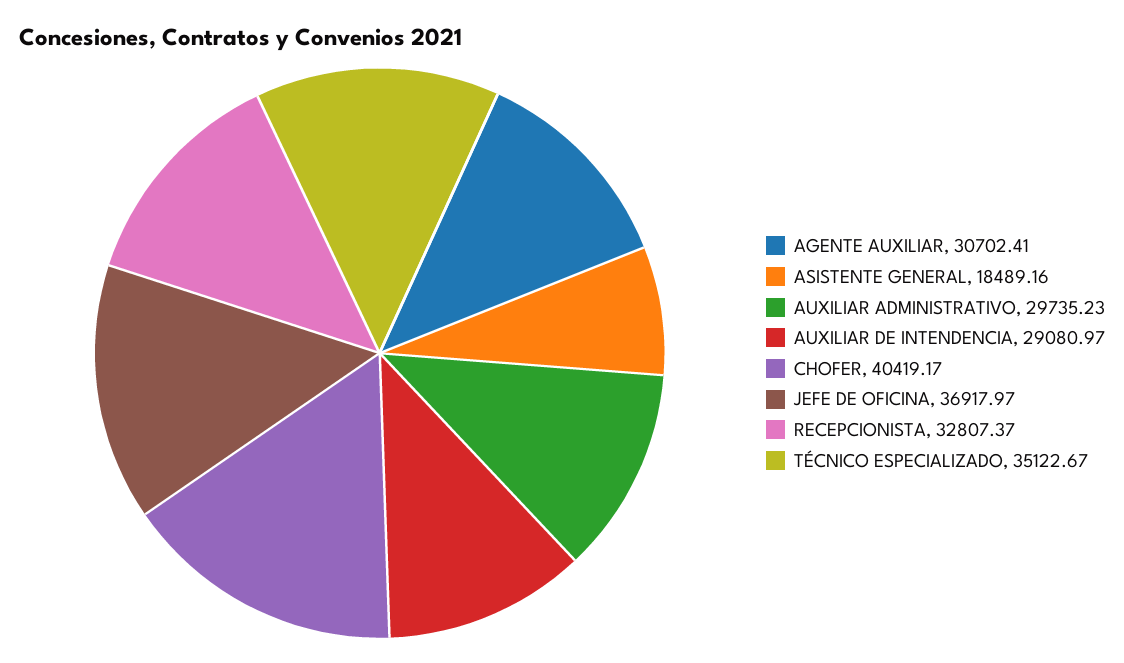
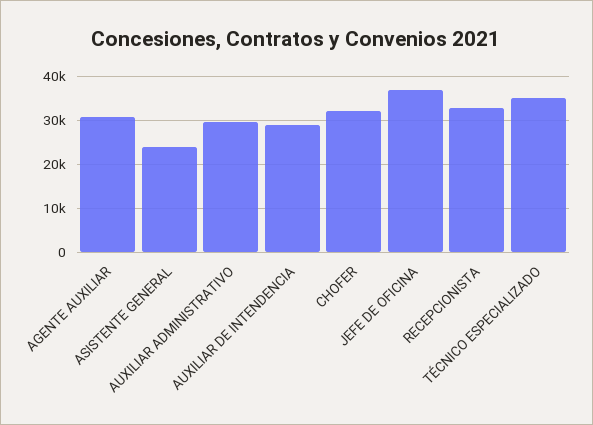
ASISTENTE GENERAL: 18489.16 -> 24000
CHOFER: 40419.17 -> 32000

